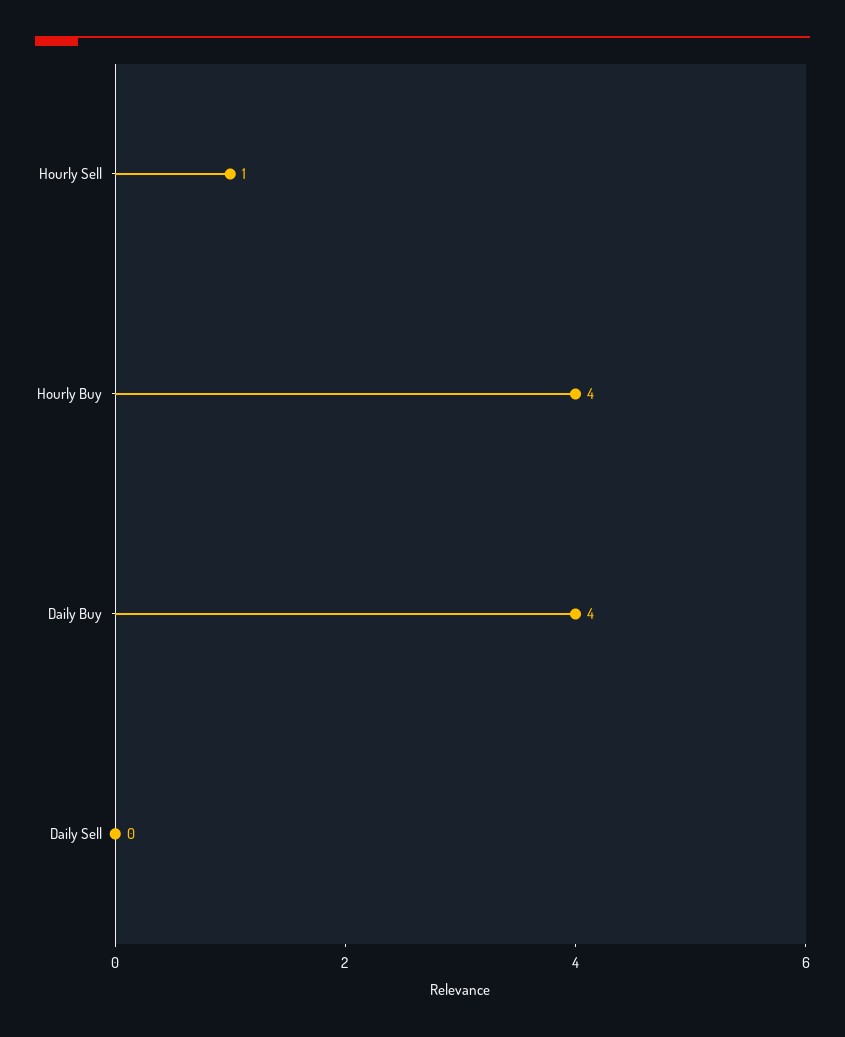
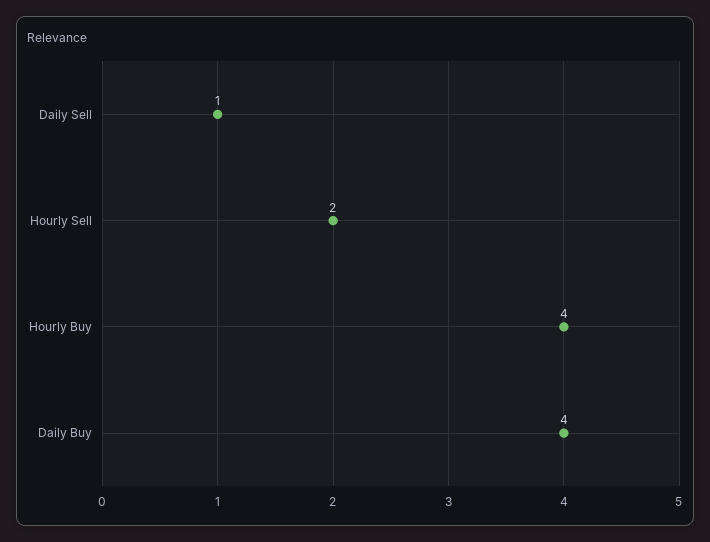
Hourly Sell: 1 -> 2
Daily Sell: 0 -> 1

